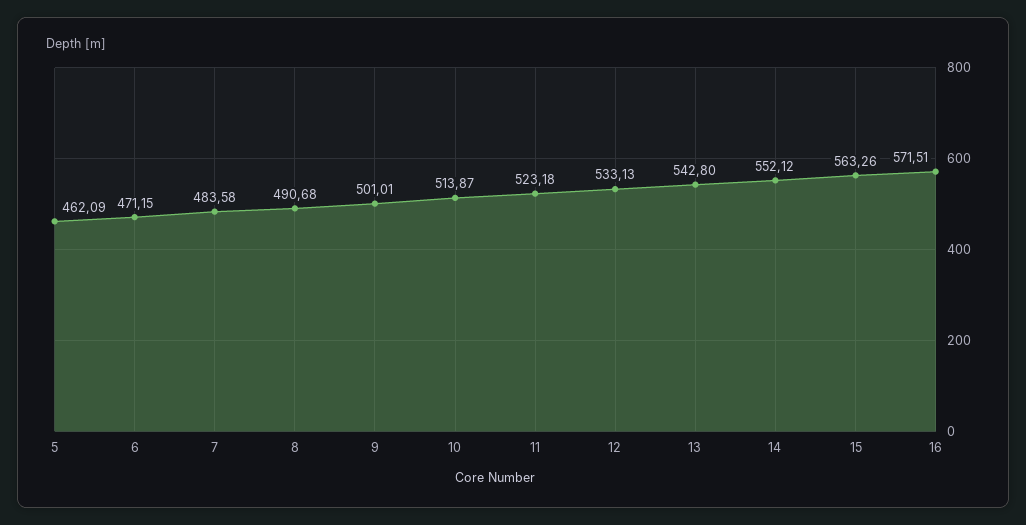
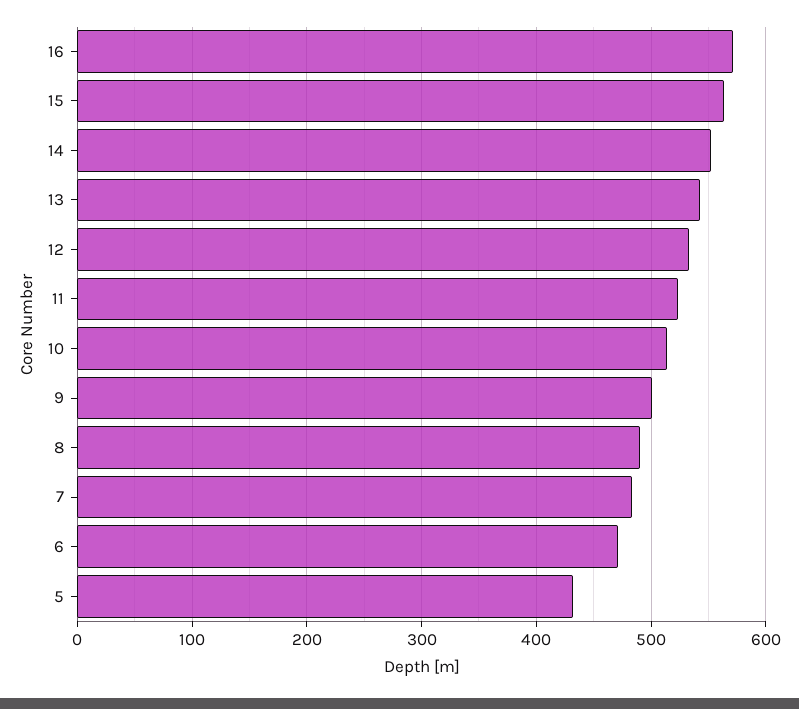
5: 462.09 -> 430

